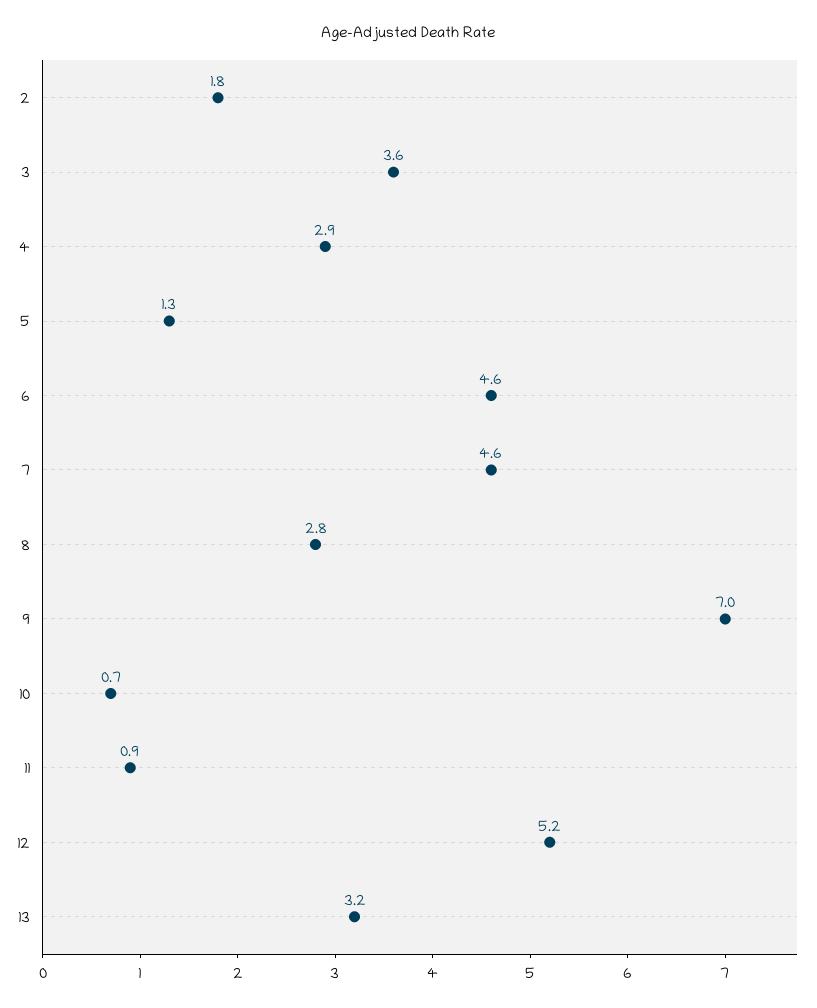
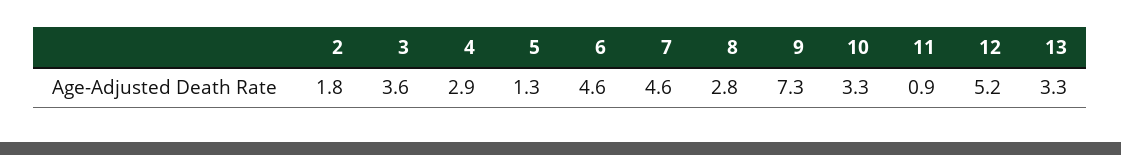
9: 7 -> 7.3
10: 0.7 -> 3.3
13: 3.2 -> 3.3

